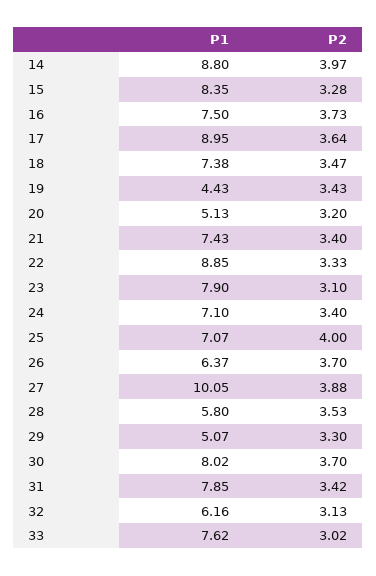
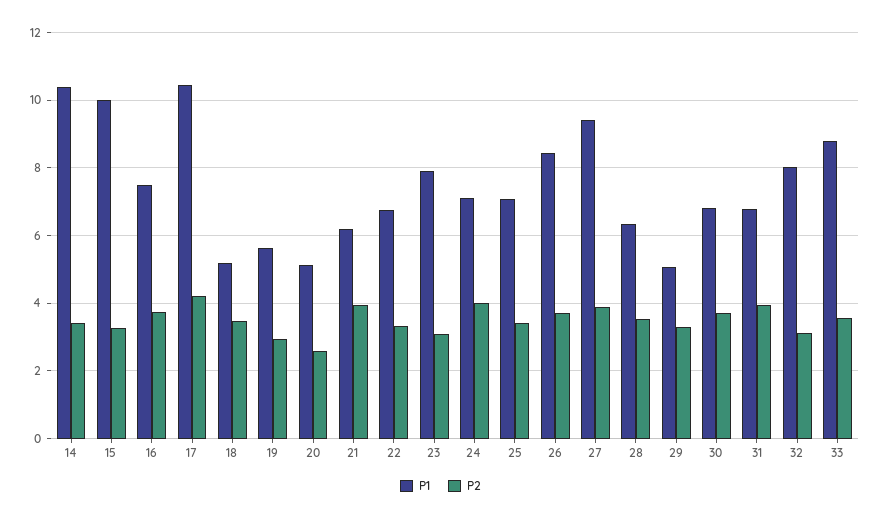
P1, 14: 8.8 -> 10.4
P2, 14: 3.97 -> 3.4
P1, 15: 8.35 -> 10
P1, 17: 8.95 -> 10.4
P2, 17: 3.64 -> 4.2
P1, 18: 7.38 -> 5.2
P1, 19: 4.43 -> 5.6
P2, 19: 3.43 -> 3
P2, 20: 3.2 -> 2.6
P1, 21: 7.43 -> 6.2
P2, 21: 3.4 -> 4
P1, 22: 8.85 -> 6.8
P2, 24: 3.4 -> 4
P2, 25: 4 -> 3.4
P1, 26: 6.37 -> 8.4
P1, 27: 10.05 -> 9.4
P1, 28: 5.8 -> 6.4
P1, 30: 8.02 -> 6.8
P1, 31: 7.85 -> 6.8
P2, 31: 3.42 -> 4
P1, 32: 6.16 -> 8
P1, 33: 7.62 -> 8.8
P2, 33: 3.02 -> 3.6

